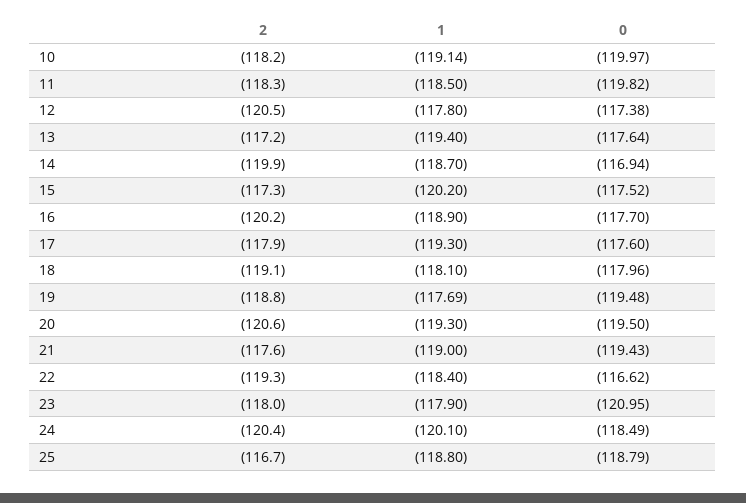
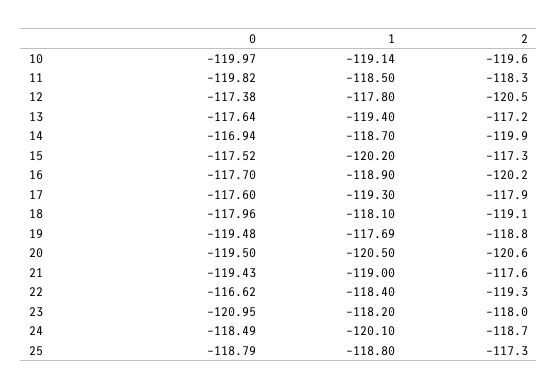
2, 10: -118.2 -> -119.6
1, 20: -119.3 -> -120.5
1, 23: -117.9 -> -118.2
2, 24: -120.4 -> -118.7
2, 25: -116.7 -> -117.3

